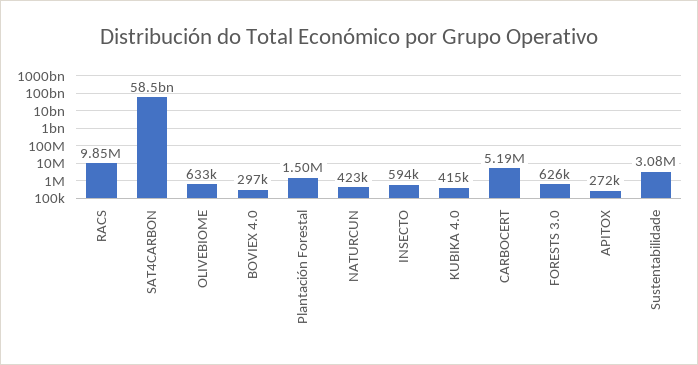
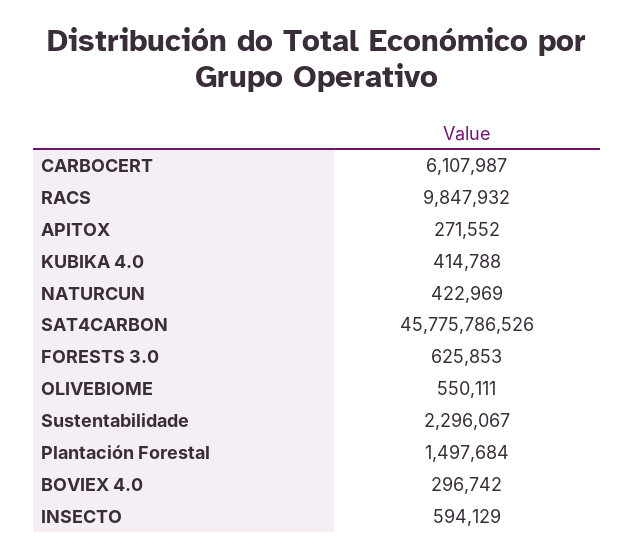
SAT4CARBON: 58500000000 -> 45775786526
OLIVEBIOME: 633000 -> 550111
CARBOCERT: 5190000 -> 6107987
Sustentabilidade: 3080000 -> 2296067

